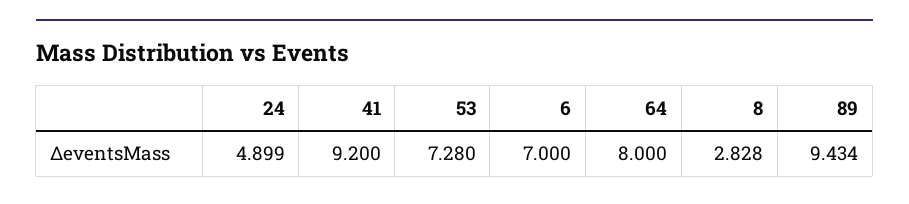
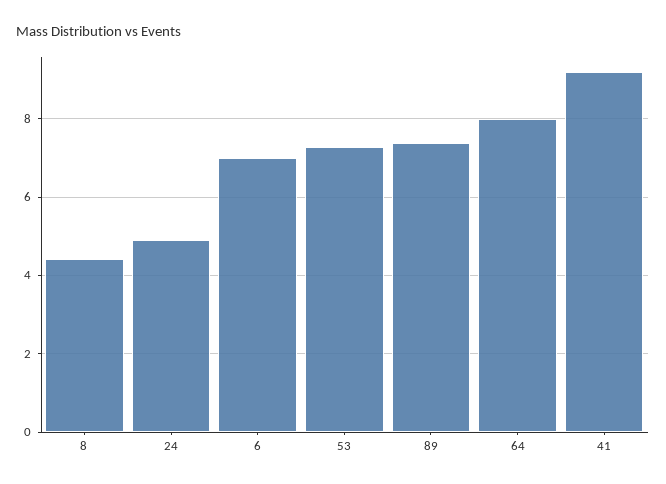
8: 2.828 -> 4.4
89: 9.434 -> 7.4

